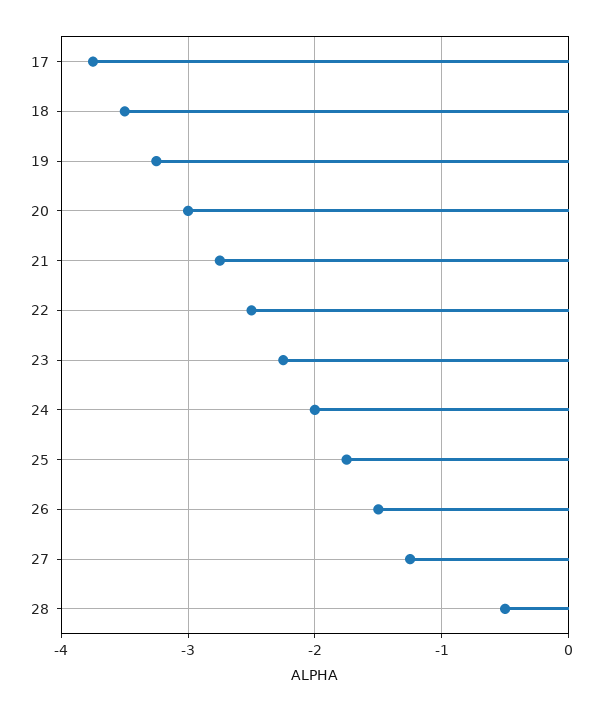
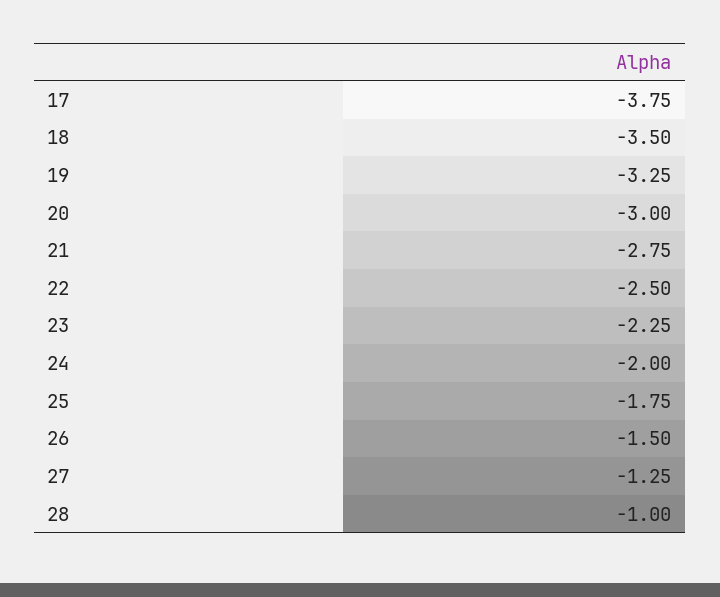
28: -0.5 -> -1

